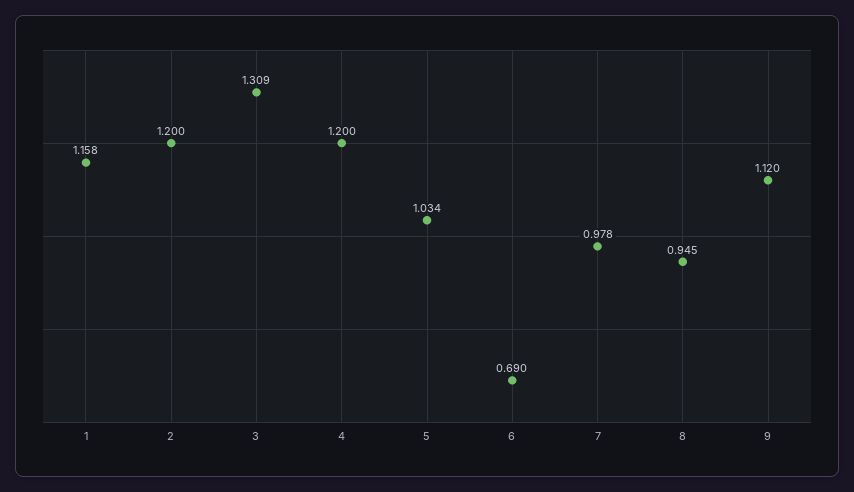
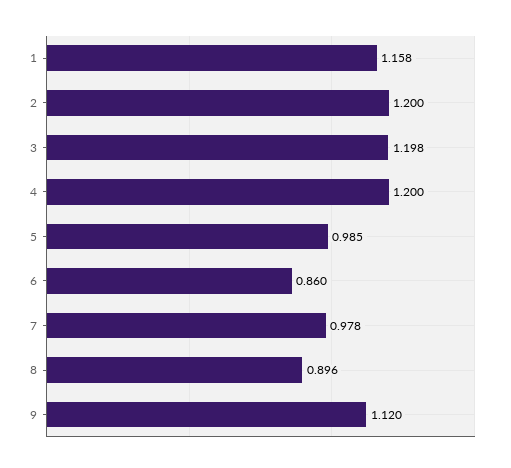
3: 1.309 -> 1.198
5: 1.034 -> 0.985
6: 0.69 -> 0.86
8: 0.945 -> 0.896

